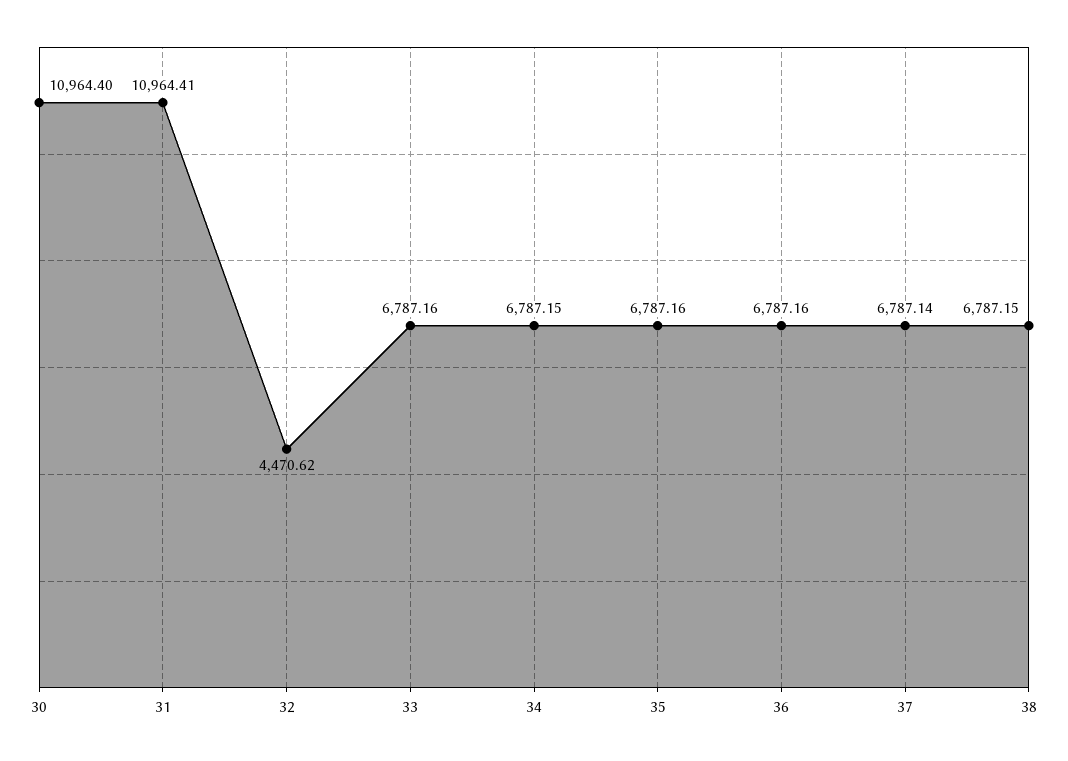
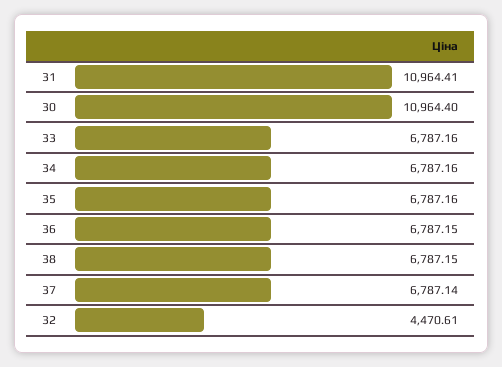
32: 4470.62 -> 4470.61
34: 6787.15 -> 6787.16
36: 6787.16 -> 6787.15

